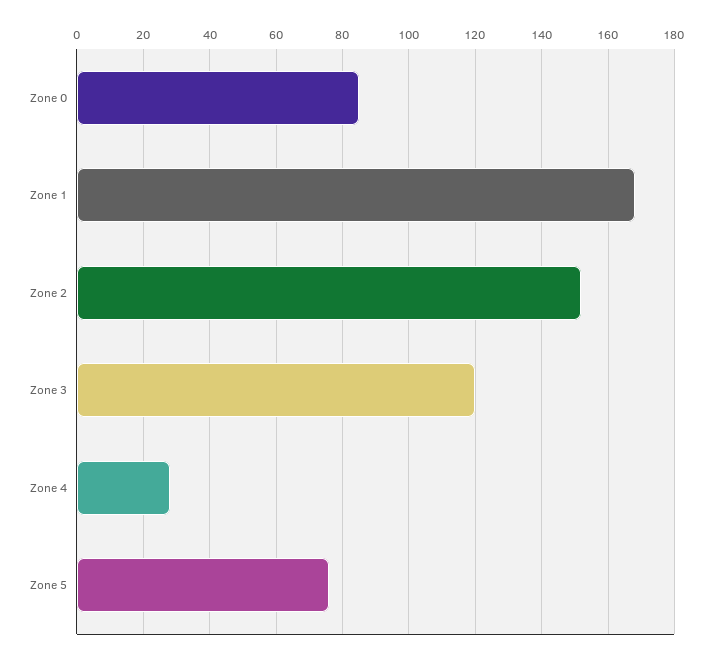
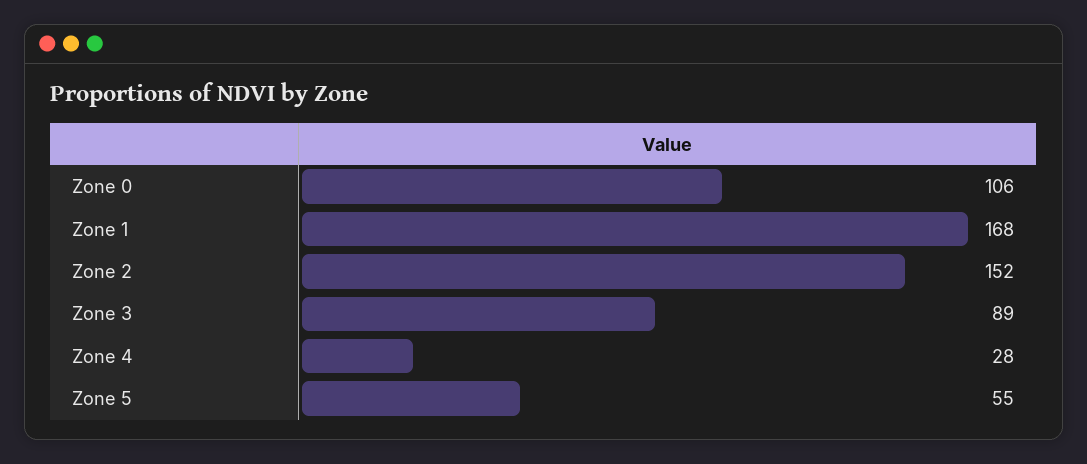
Zone 0: 85 -> 106
Zone 3: 120 -> 89
Zone 5: 75 -> 55

